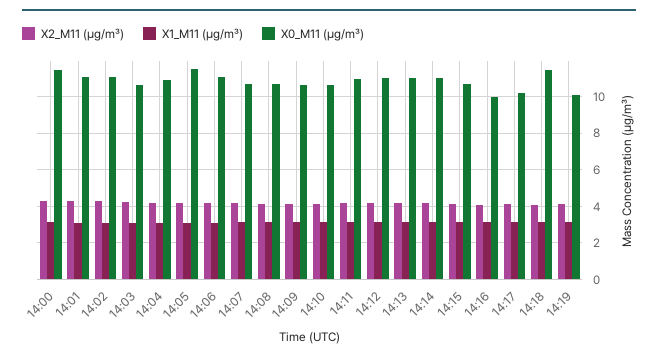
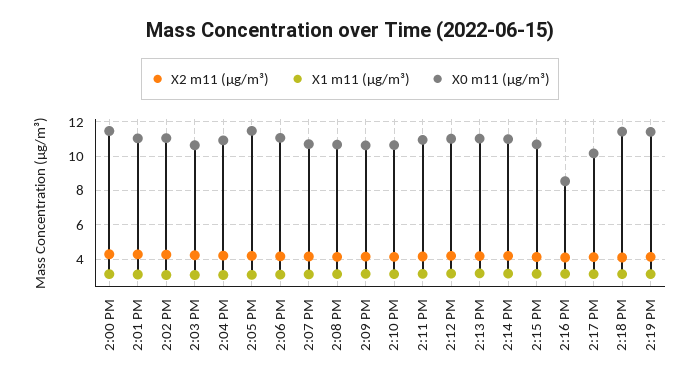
X0_M11 (μg/m³), 14:16: 10 -> 8.5
X0_M11 (μg/m³), 14:19: 10 -> 11.5

